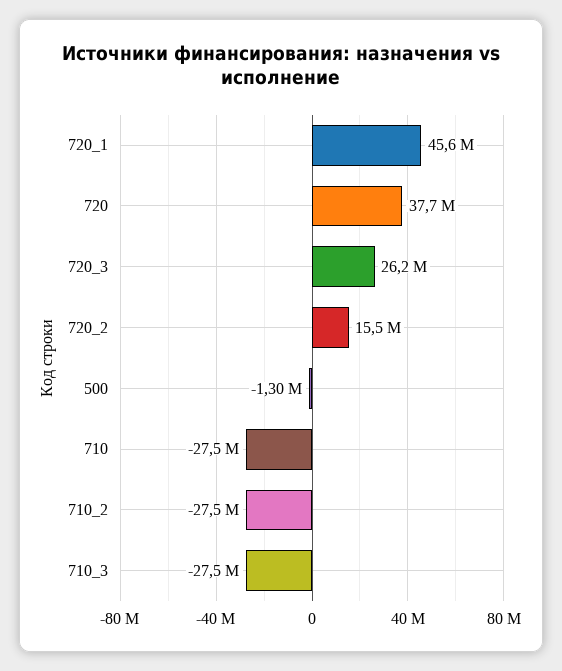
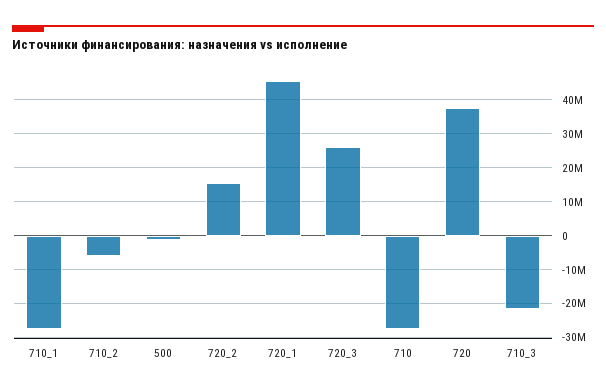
710_2: -27500000 -> -6000000
710_3: -27500000 -> -22000000
710_1: none -> -28000000

